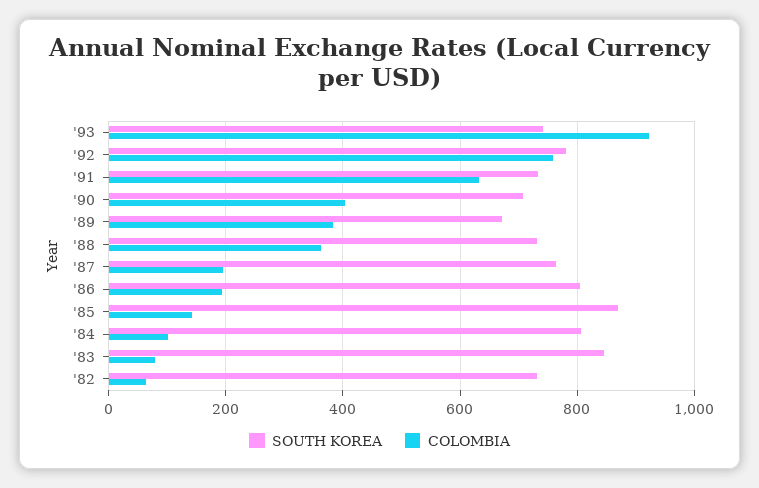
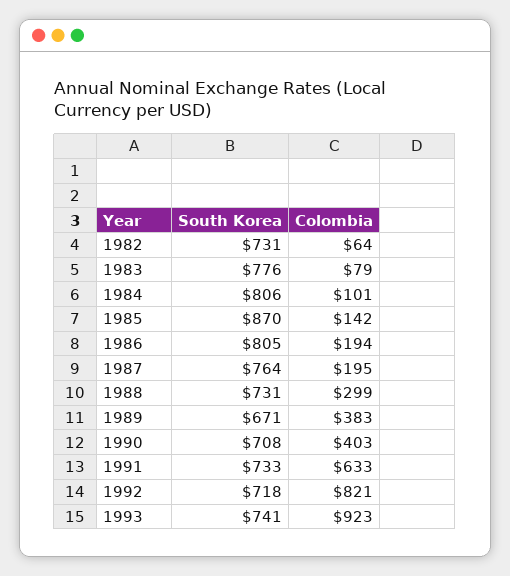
SOUTH KOREA, '92: 780 -> 718
COLOMBIA, '92: 760 -> 821
COLOMBIA, '88: 360 -> 299
SOUTH KOREA, '83: 840 -> 776

